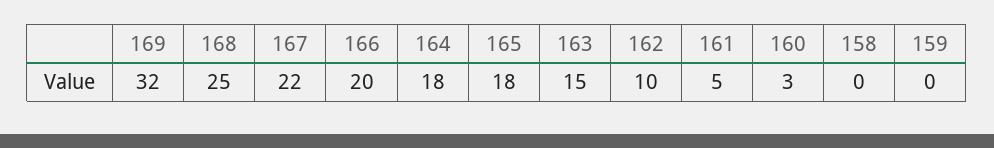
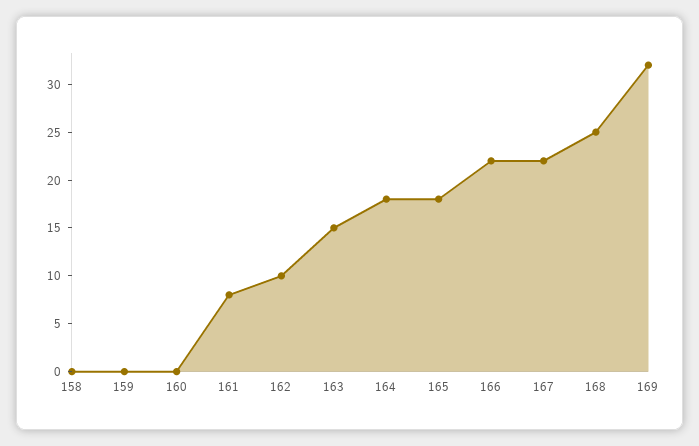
166: 20 -> 22
161: 5 -> 8
160: 3 -> 0

